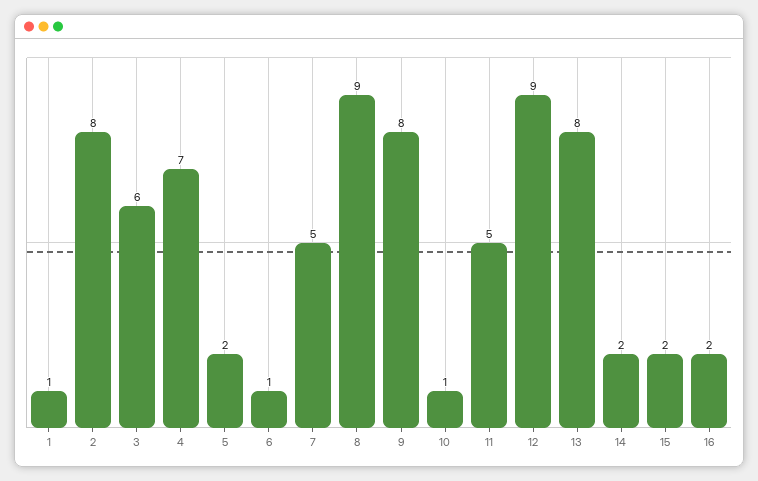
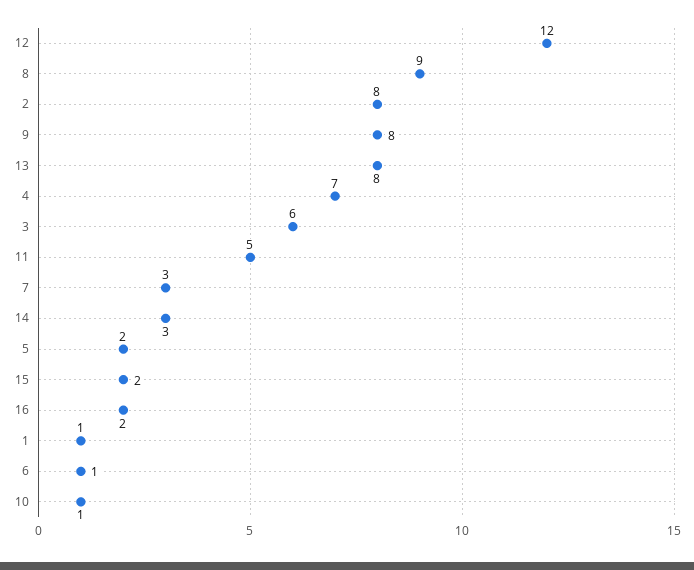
7: 5 -> 3
12: 9 -> 12
14: 2 -> 3

